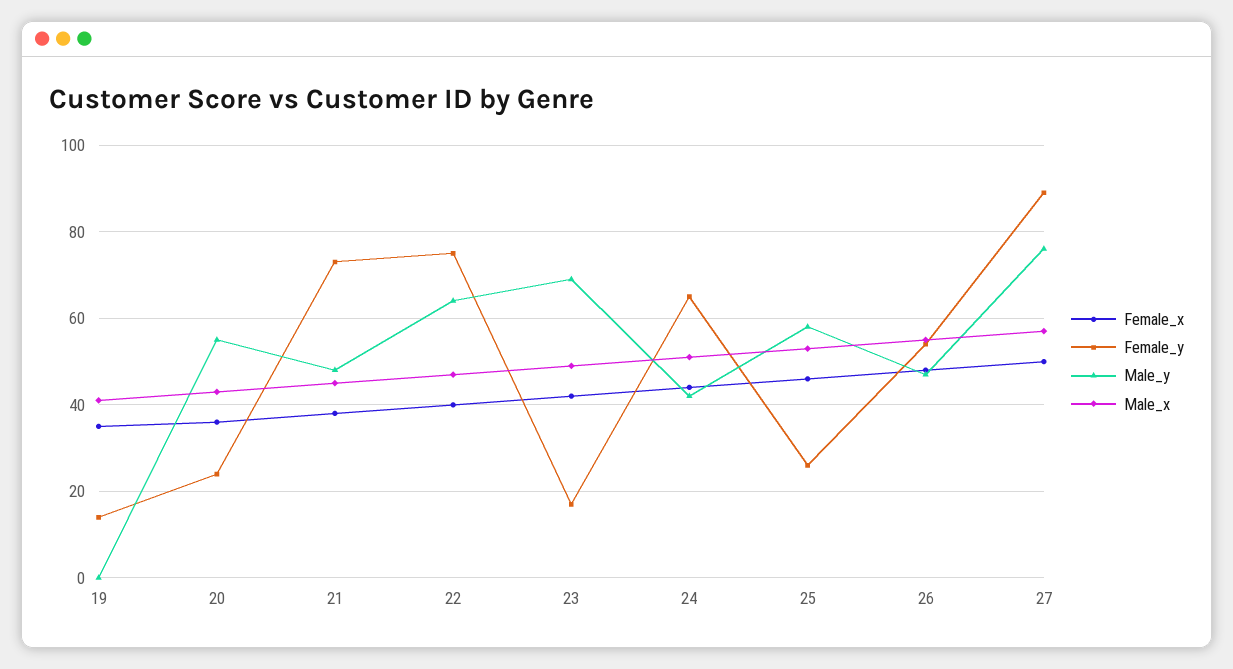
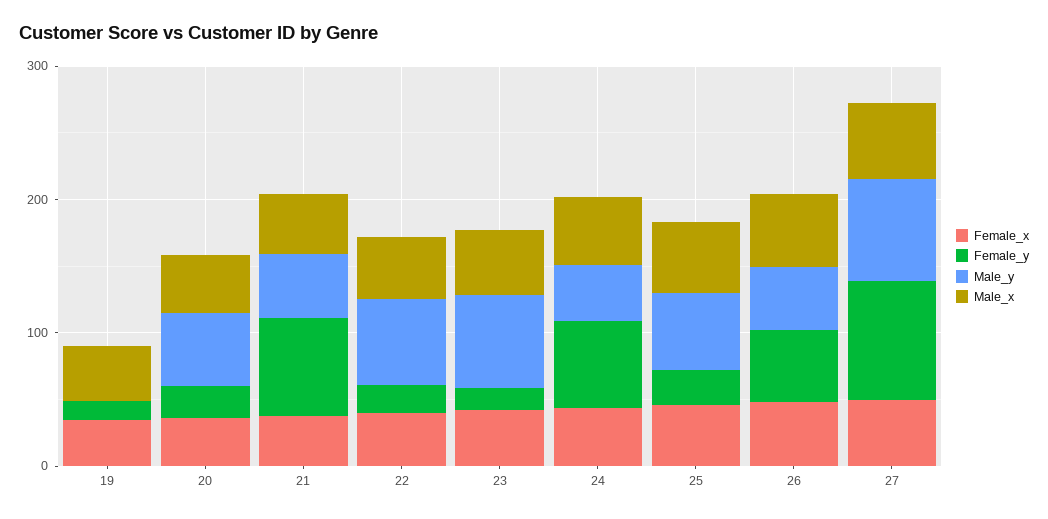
Female_y, 22: 75 -> 20

